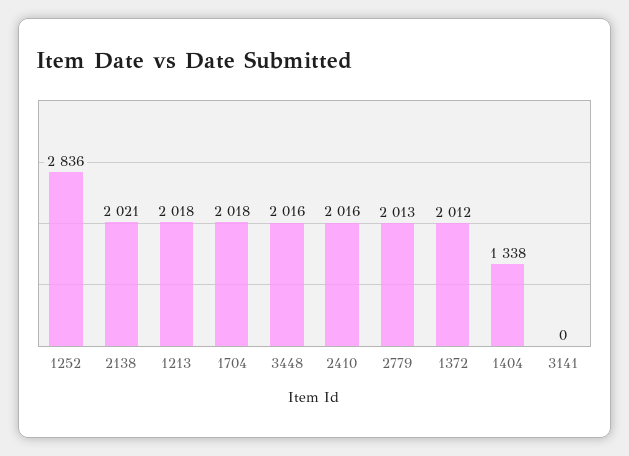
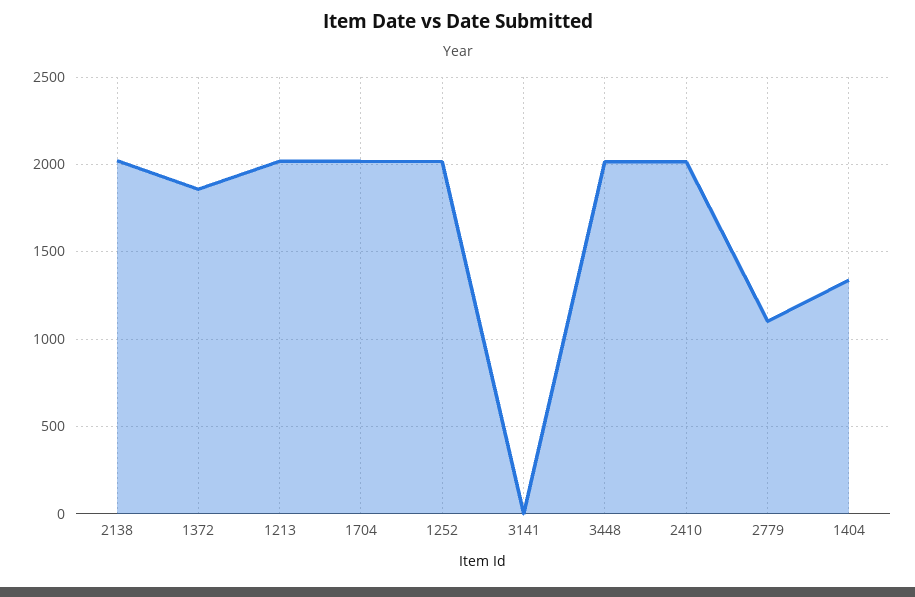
1252: 2836 -> 2000
2779: 2013 -> 1100
1372: 2012 -> 1850

